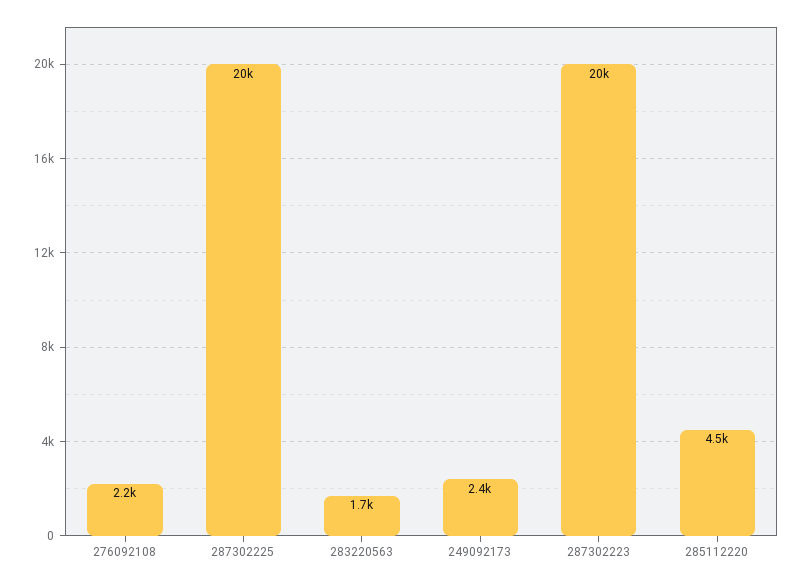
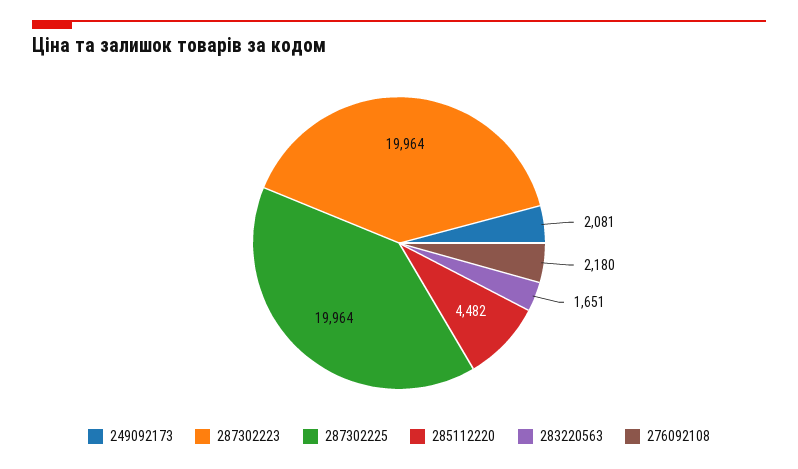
249092173: 2400 -> 2081

